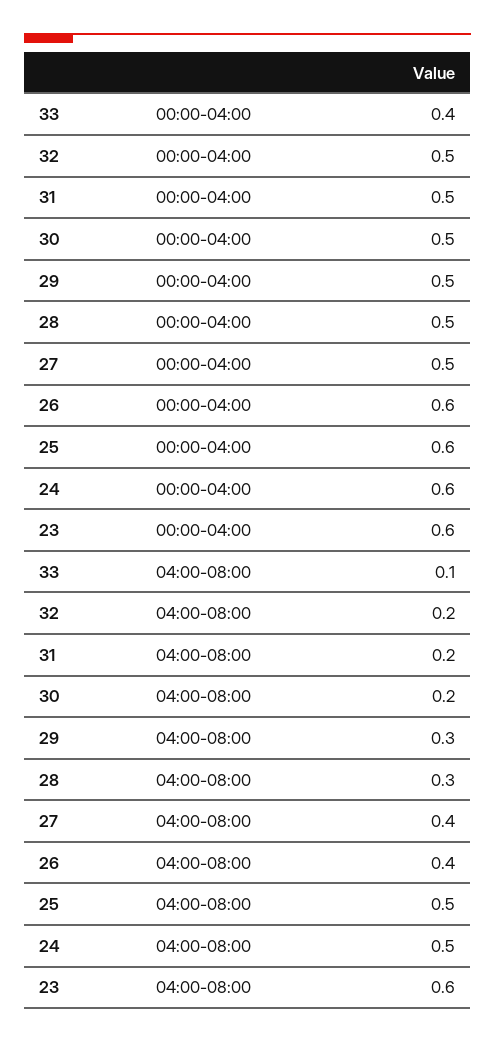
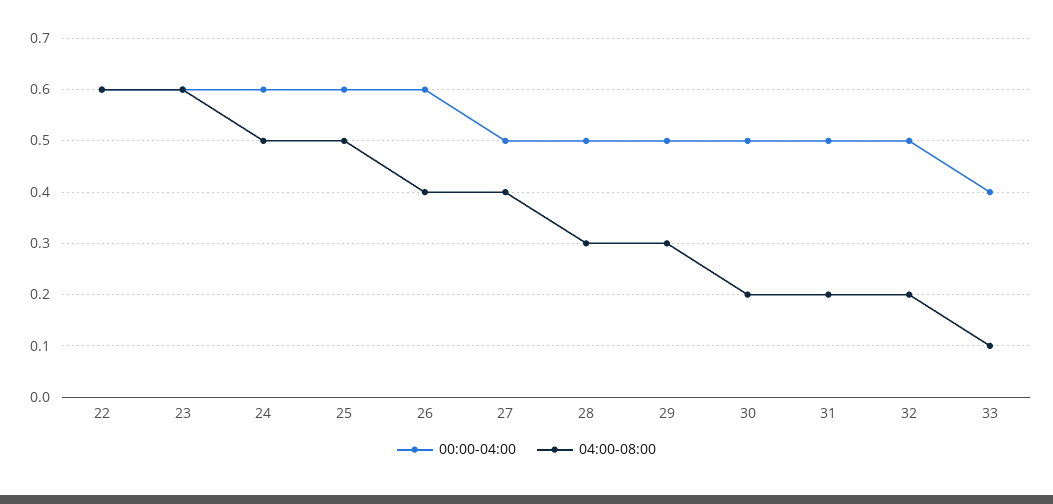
00:00-04:00, 22: none -> 0.6
04:00-08:00, 22: none -> 0.6

